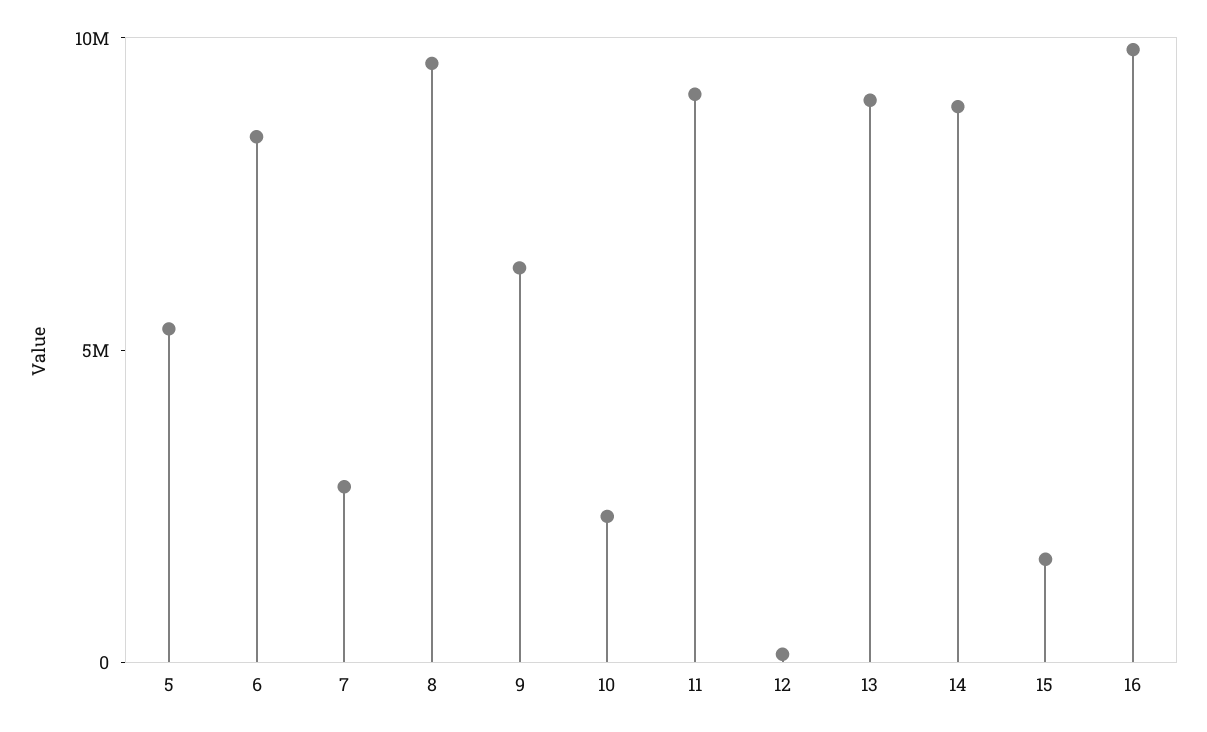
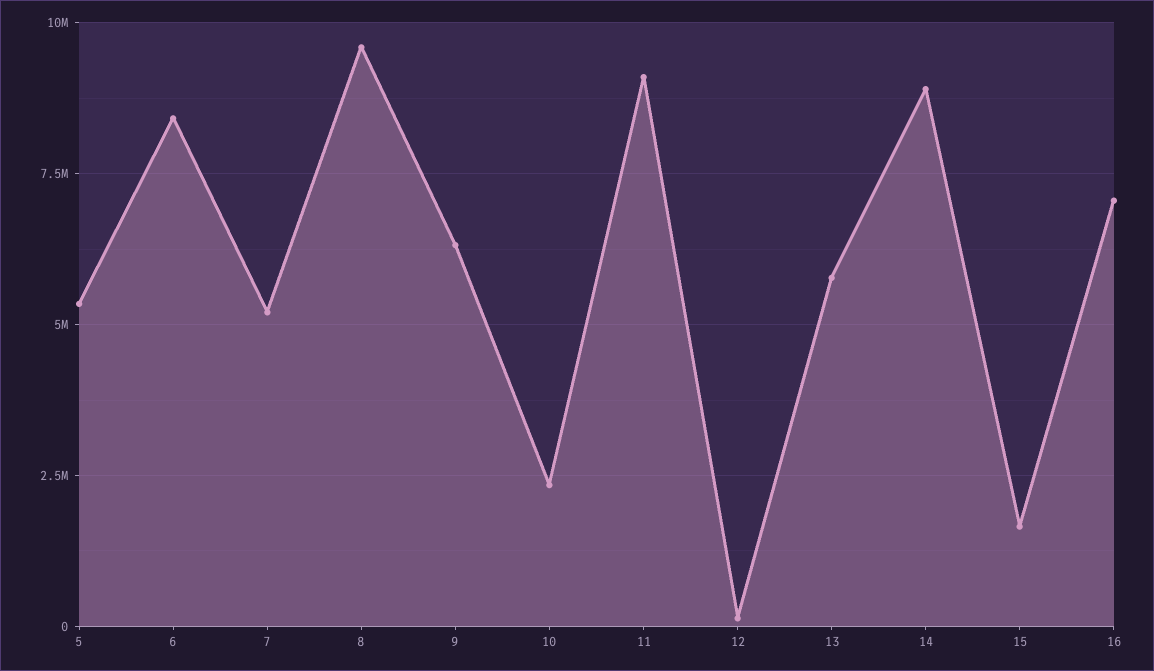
7: 3000000 -> 5250000
13: 9000000 -> 5750000
16: 10000000 -> 7000000

